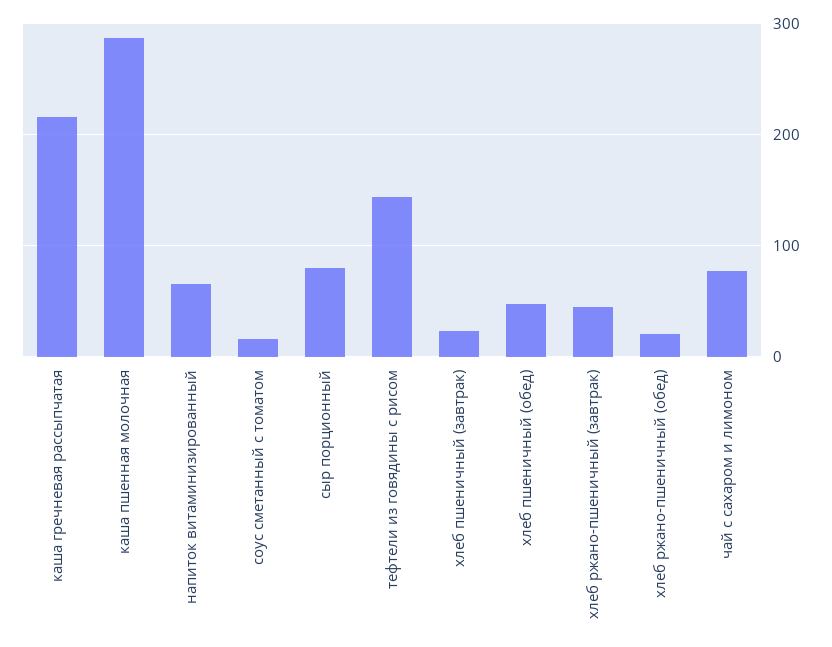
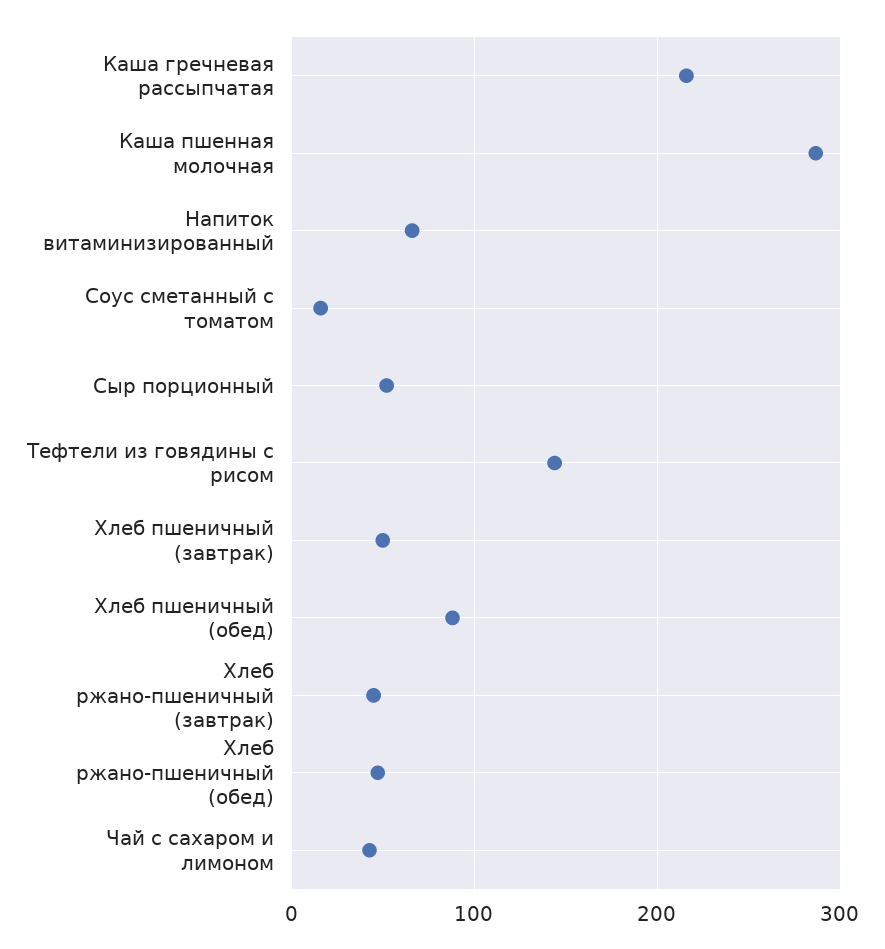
сыр порционный: 80 -> 50
хлеб пшеничный (завтрак): 20 -> 50
хлеб пшеничный (обед): 50 -> 90
хлеб ржано-пшеничный (обед): 20 -> 50
чай с сахаром и лимоном: 80 -> 40

